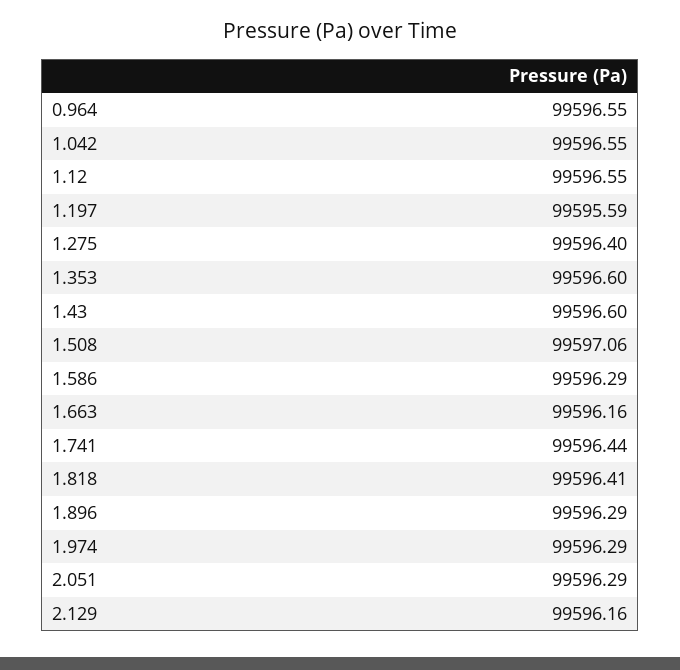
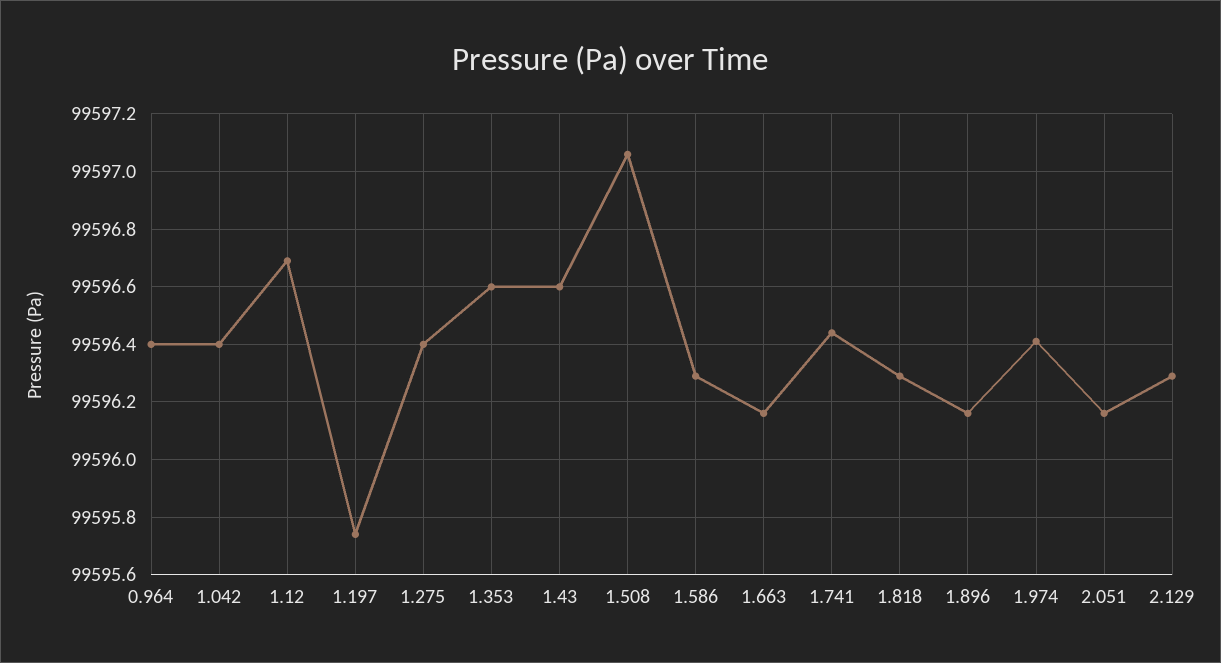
0.964: 99596.55 -> 99596.4
1.042: 99596.55 -> 99596.4
1.12: 99596.55 -> 99596.7
1.197: 99595.59 -> 99595.75
1.818: 99596.41 -> 99596.3
1.896: 99596.29 -> 99596.15
1.974: 99596.29 -> 99596.4
2.051: 99596.29 -> 99596.15
2.129: 99596.16 -> 99596.3

